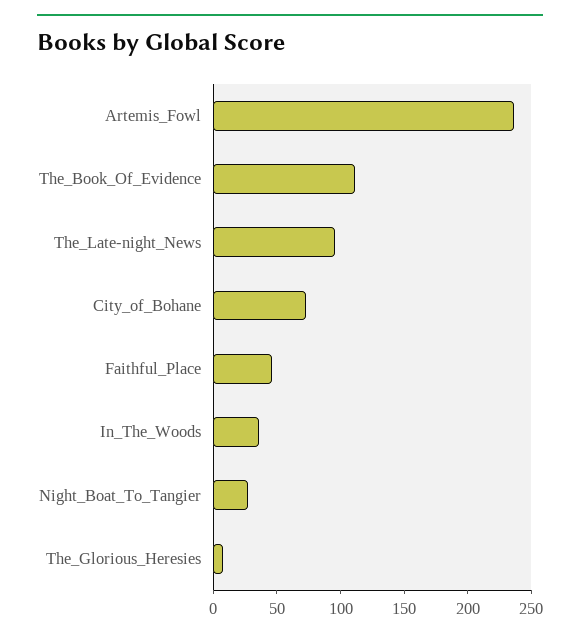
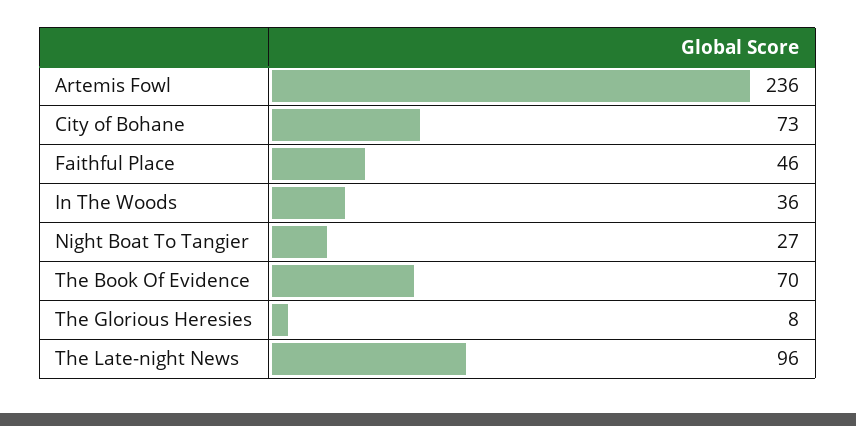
The_Book_Of_Evidence: 110 -> 70

